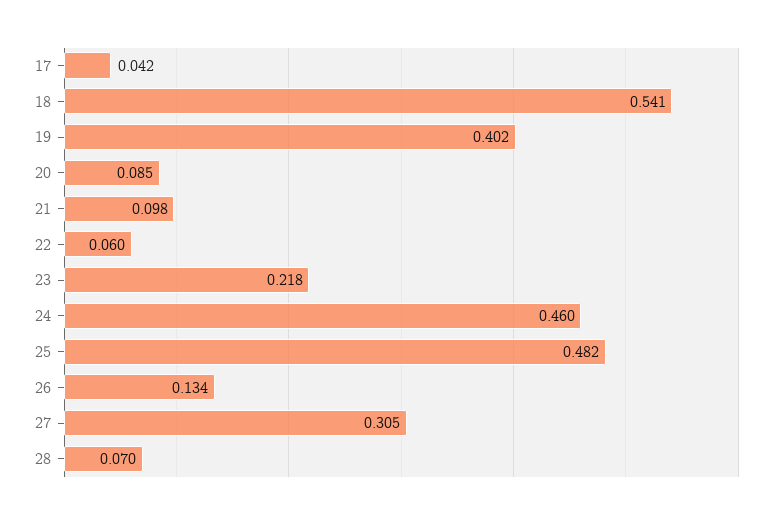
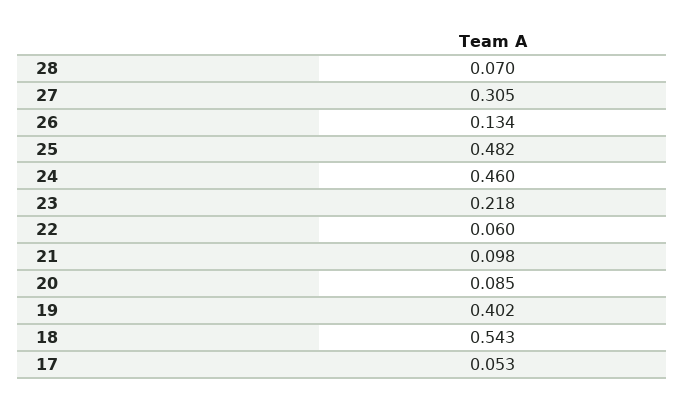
17: 0.042 -> 0.053
18: 0.541 -> 0.543

